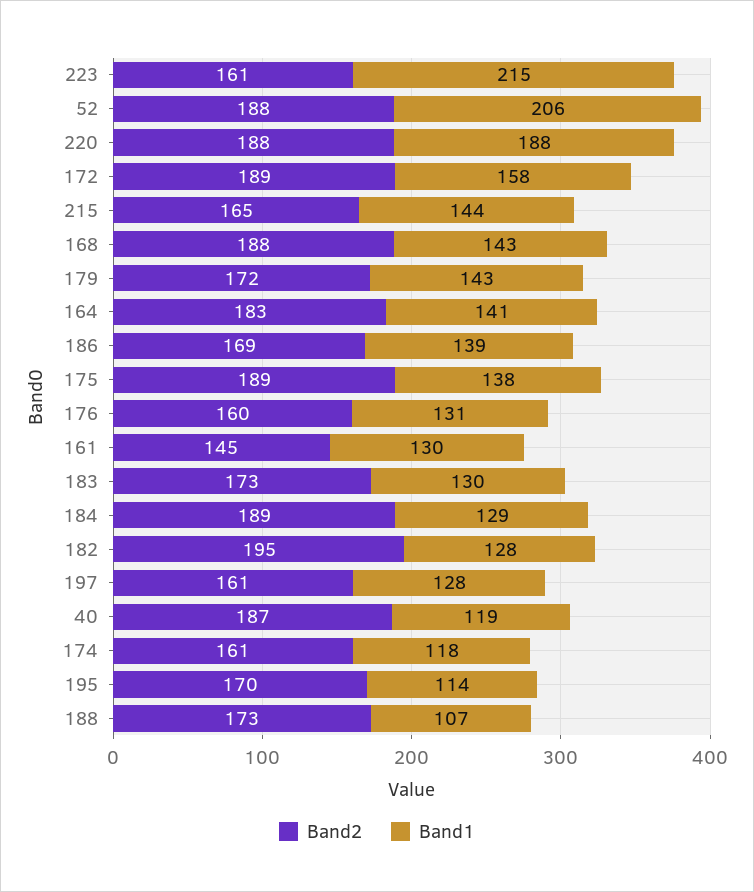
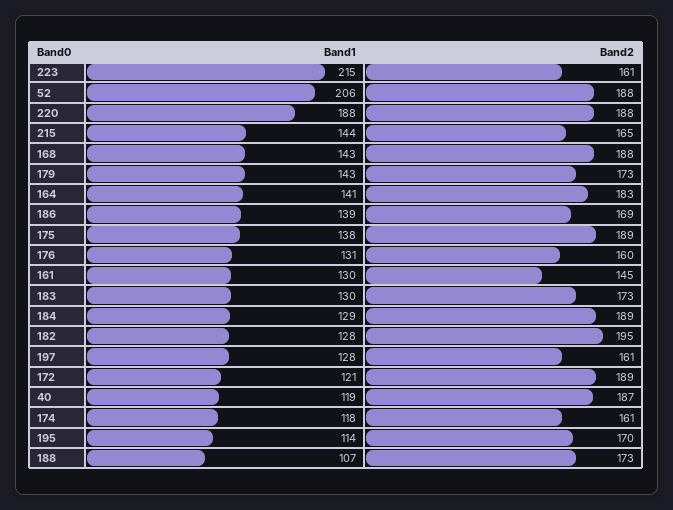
Band1, 172: 158 -> 121
Band2, 179: 172 -> 173

